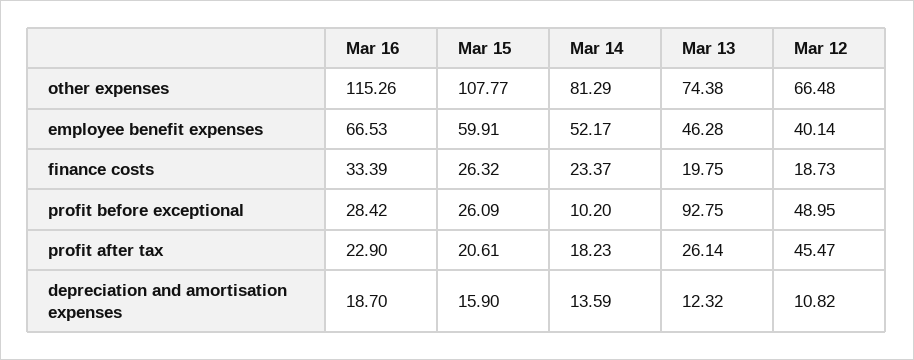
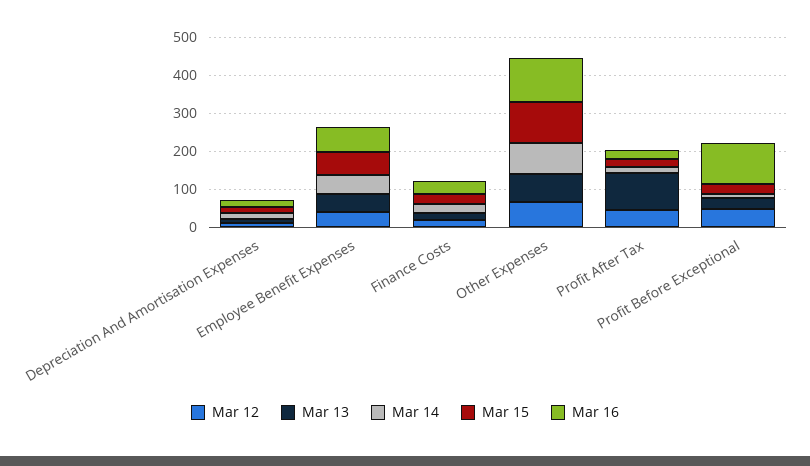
Mar 16, profit before exceptional: 28.42 -> 100
Mar 13, profit before exceptional: 92.75 -> 25
Mar 13, profit after tax: 26.14 -> 100

